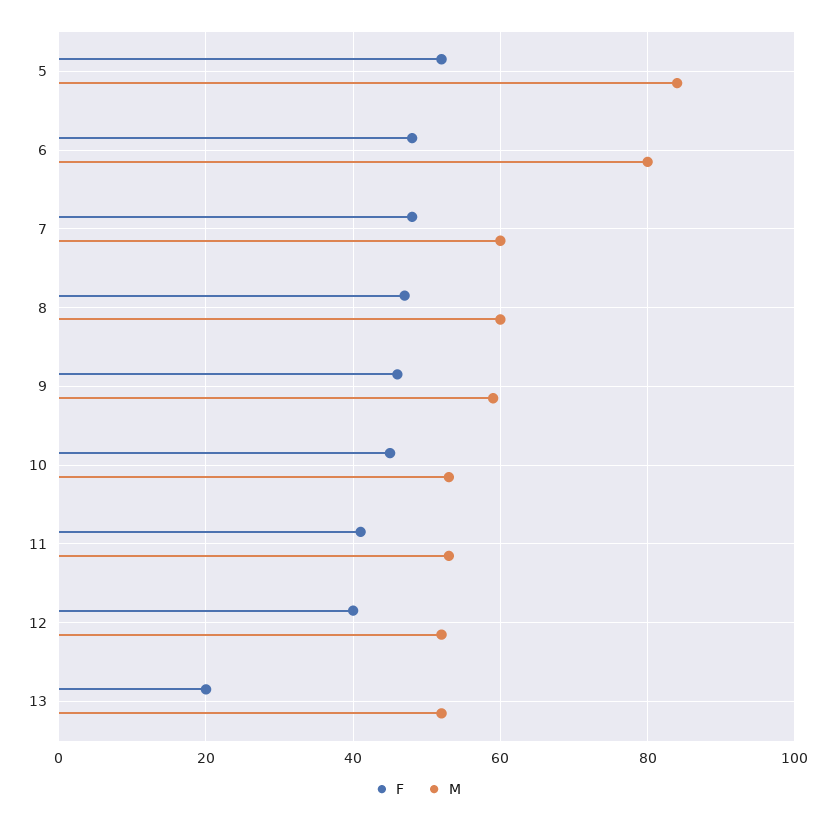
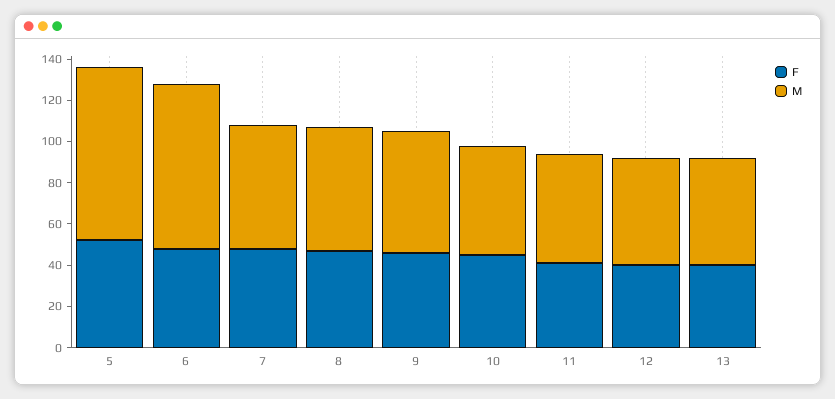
F, 13: 20 -> 40

